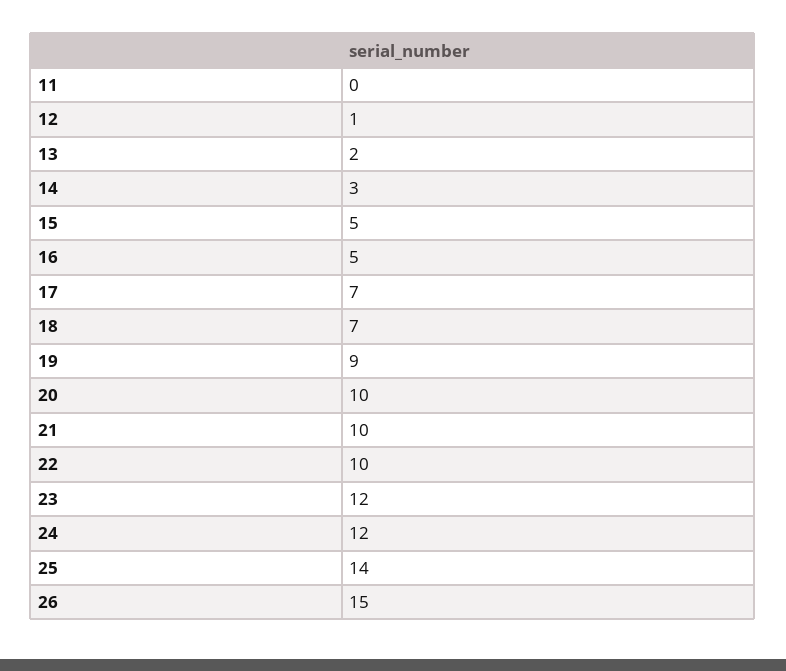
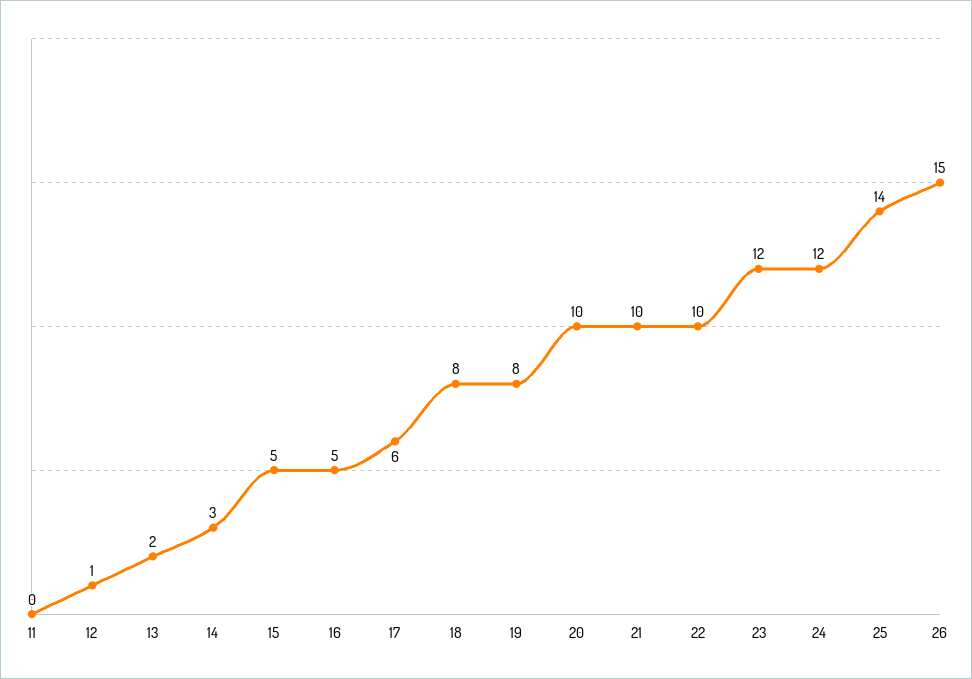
17: 7 -> 6
18: 7 -> 8
19: 9 -> 8

